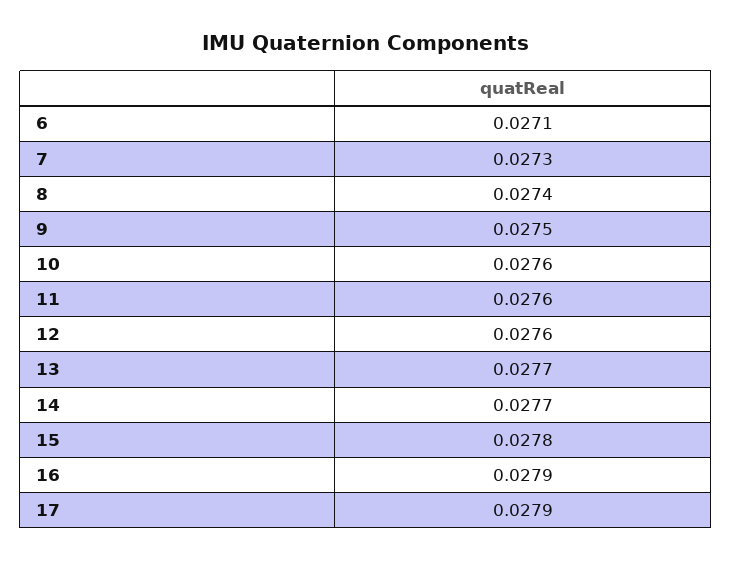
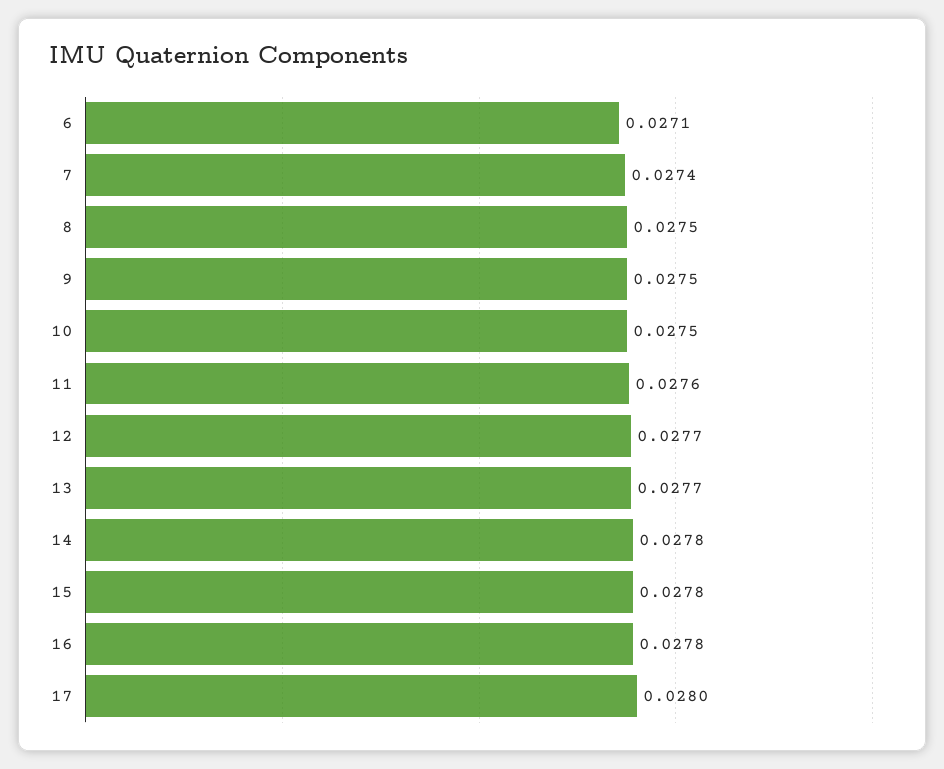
7: 0.0273 -> 0.0274
8: 0.0274 -> 0.0275
10: 0.0276 -> 0.0275
12: 0.0276 -> 0.0277
14: 0.0277 -> 0.0278
16: 0.0279 -> 0.0278
17: 0.0279 -> 0.028

